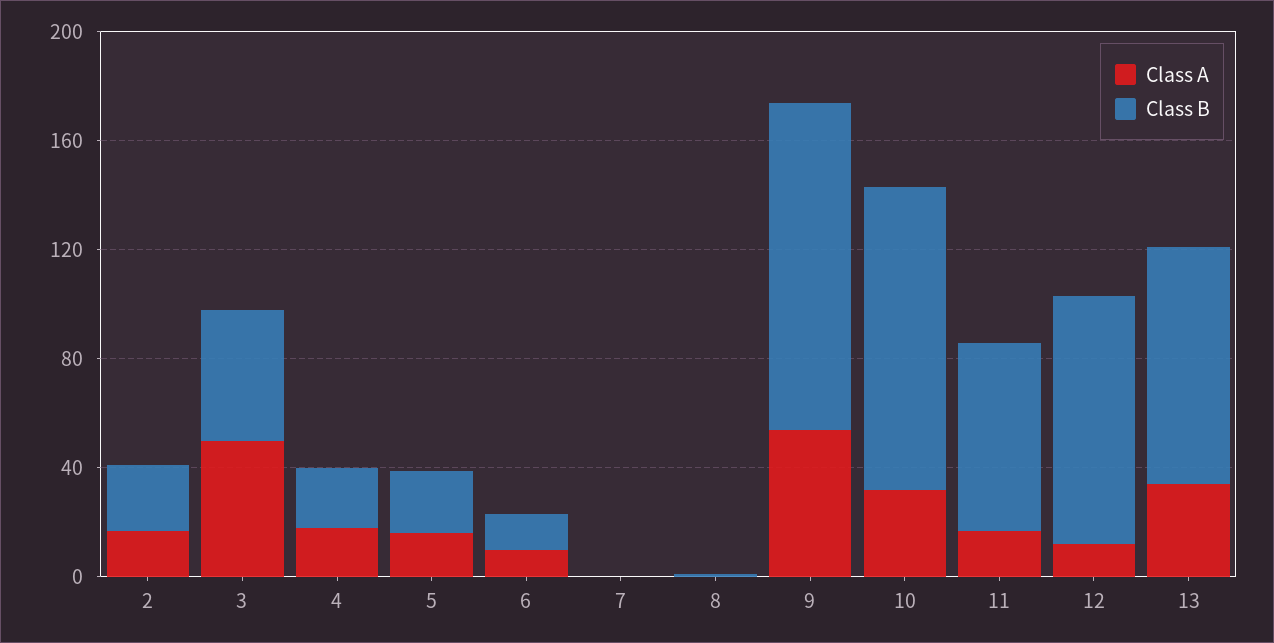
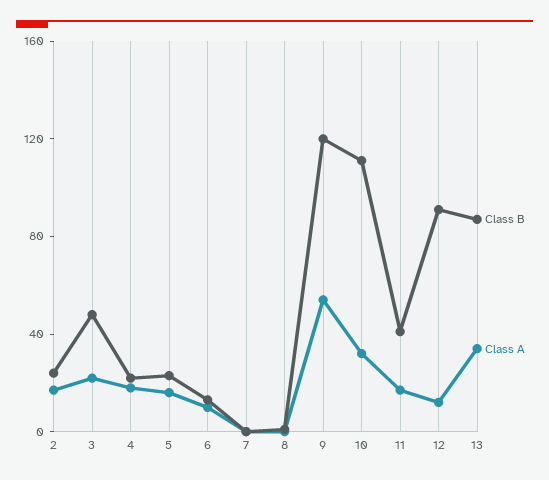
Class A, 3: 50 -> 20
Class B, 11: 70 -> 40

